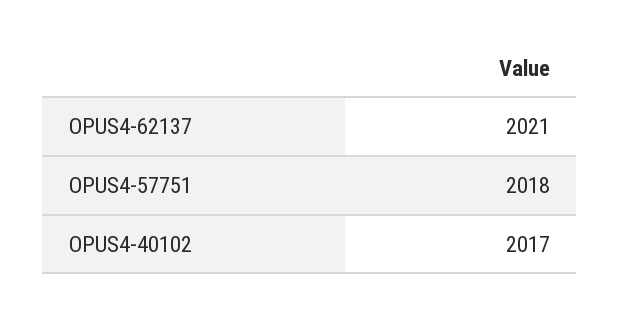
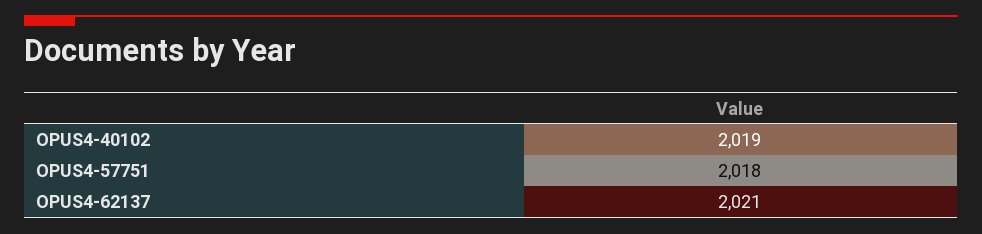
OPUS4-40102: 2017 -> 2019

